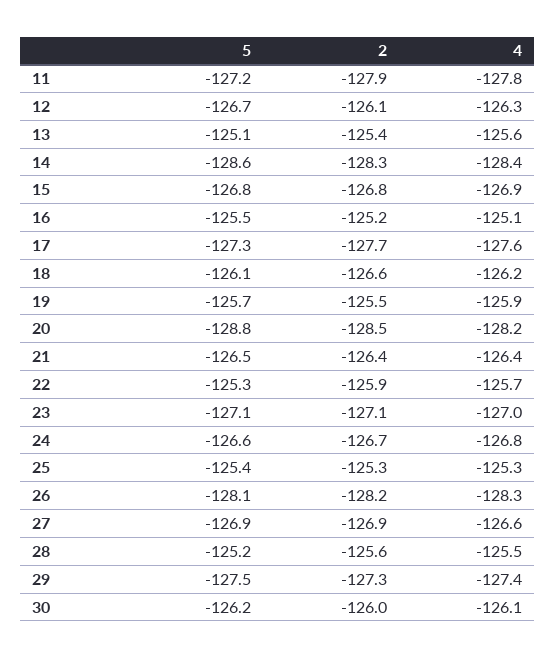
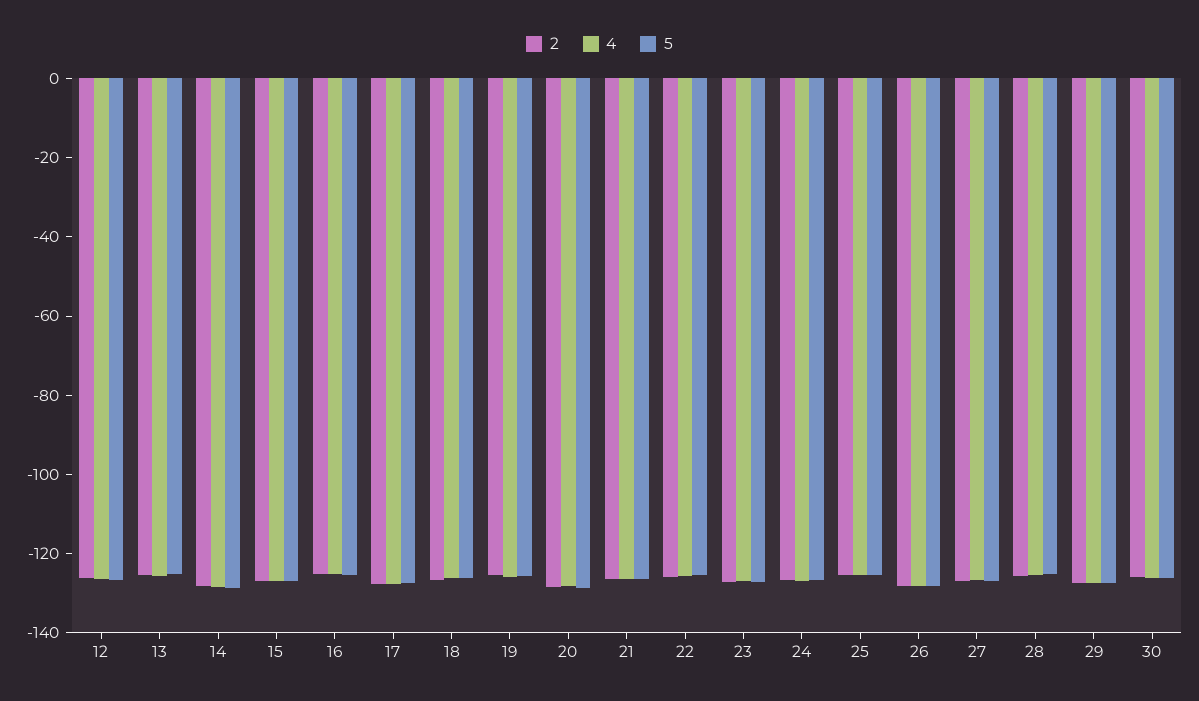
5, 11: -127.2 -> none
2, 11: -127.9 -> none
4, 11: -127.8 -> none

